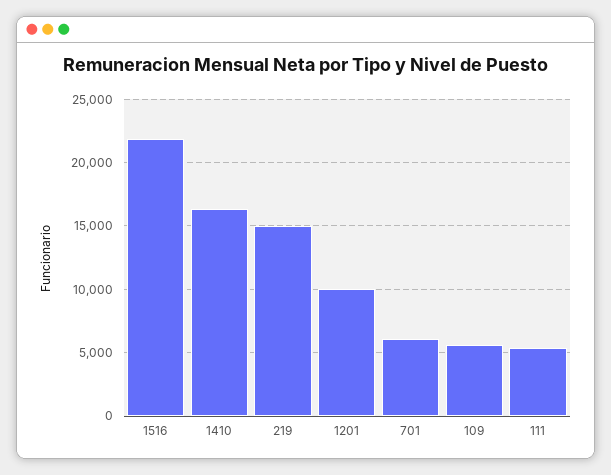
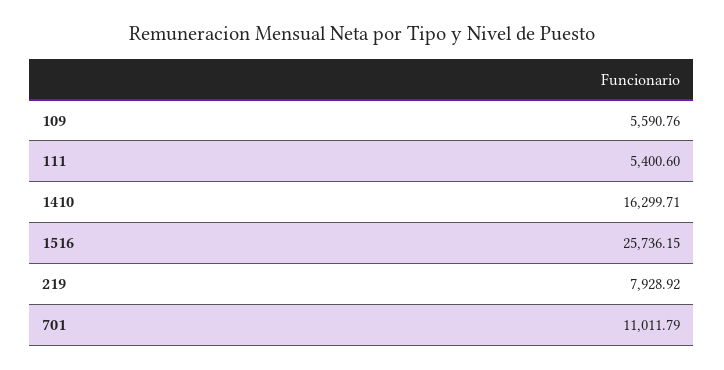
1516: 22000 -> 25736.15
219: 15000 -> 7928.92
1201: 10000 -> none
701: 6000 -> 11011.79

